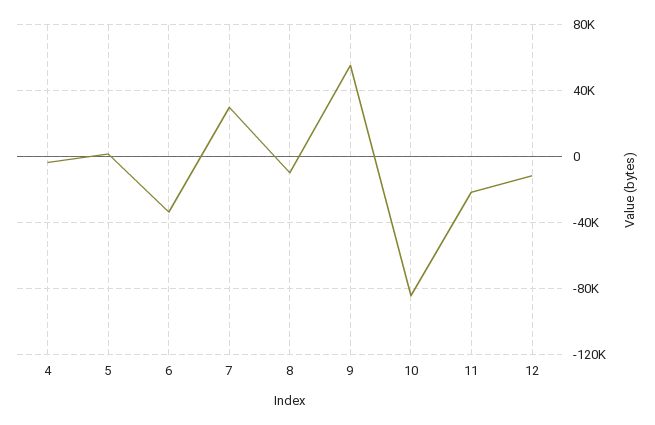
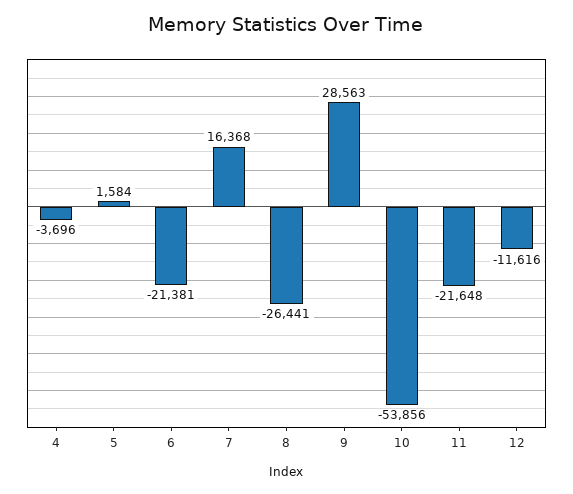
6: -35000 -> -21381
7: 30000 -> 16368
8: -10000 -> -26441
9: 55000 -> 28563
10: -85000 -> -53856

